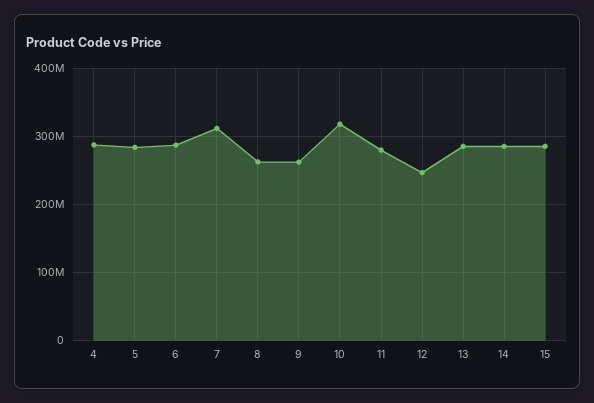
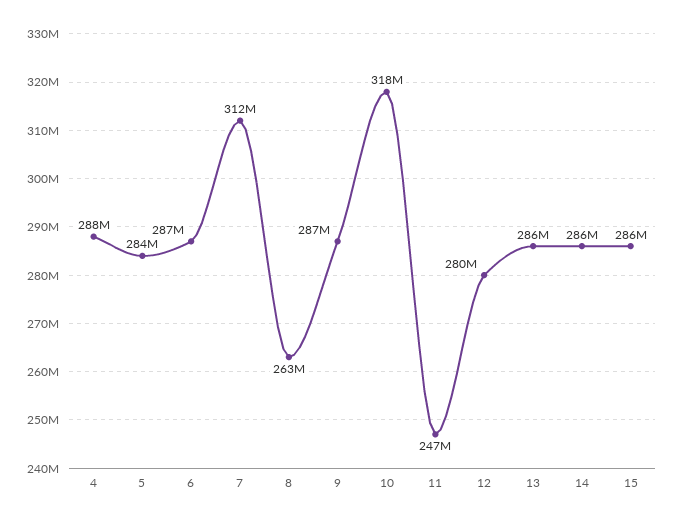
9: 260000000 -> 287000000
11: 280000000 -> 247000000
12: 250000000 -> 280000000

